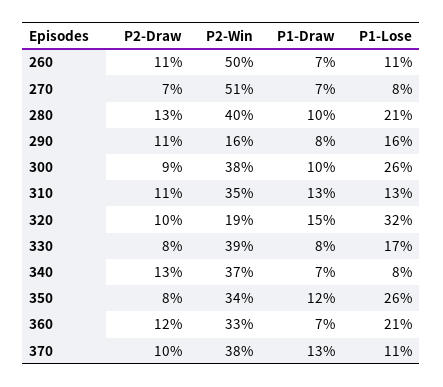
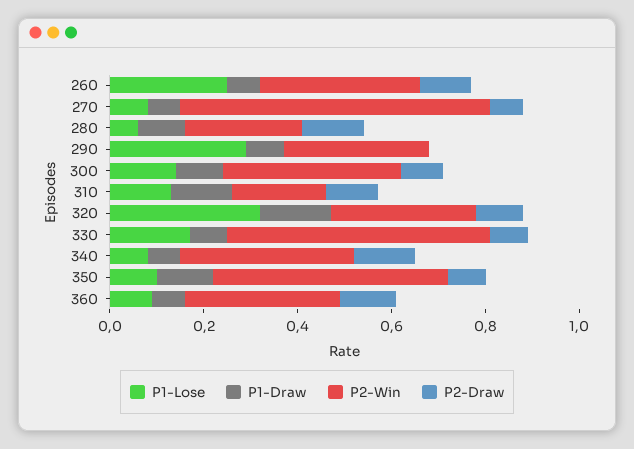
P2-Win, 260: 0.5 -> 0.35
P1-Lose, 260: 0.11 -> 0.25
P2-Win, 270: 0.51 -> 0.65
P2-Win, 280: 0.4 -> 0.25
P1-Lose, 280: 0.21 -> 0.05
P2-Draw, 290: 0.11 -> 0
P2-Win, 290: 0.16 -> 0.3
P1-Lose, 290: 0.16 -> 0.3
P1-Lose, 300: 0.26 -> 0.15
P2-Win, 310: 0.35 -> 0.2
P2-Win, 320: 0.19 -> 0.3
P2-Win, 330: 0.39 -> 0.55
P2-Win, 350: 0.34 -> 0.5
P1-Lose, 350: 0.26 -> 0.1
P1-Lose, 360: 0.21 -> 0.1
P2-Draw, 370: 0.1 -> none
P2-Win, 370: 0.38 -> none
P1-Draw, 370: 0.13 -> none
P1-Lose, 370: 0.11 -> none

